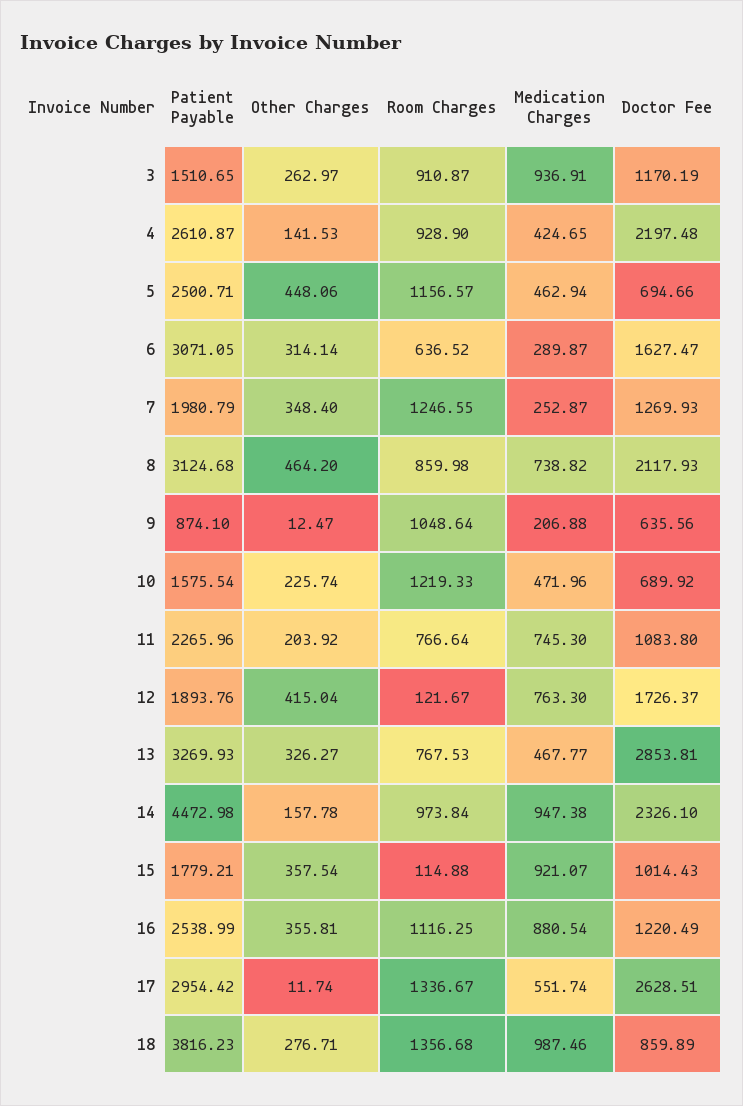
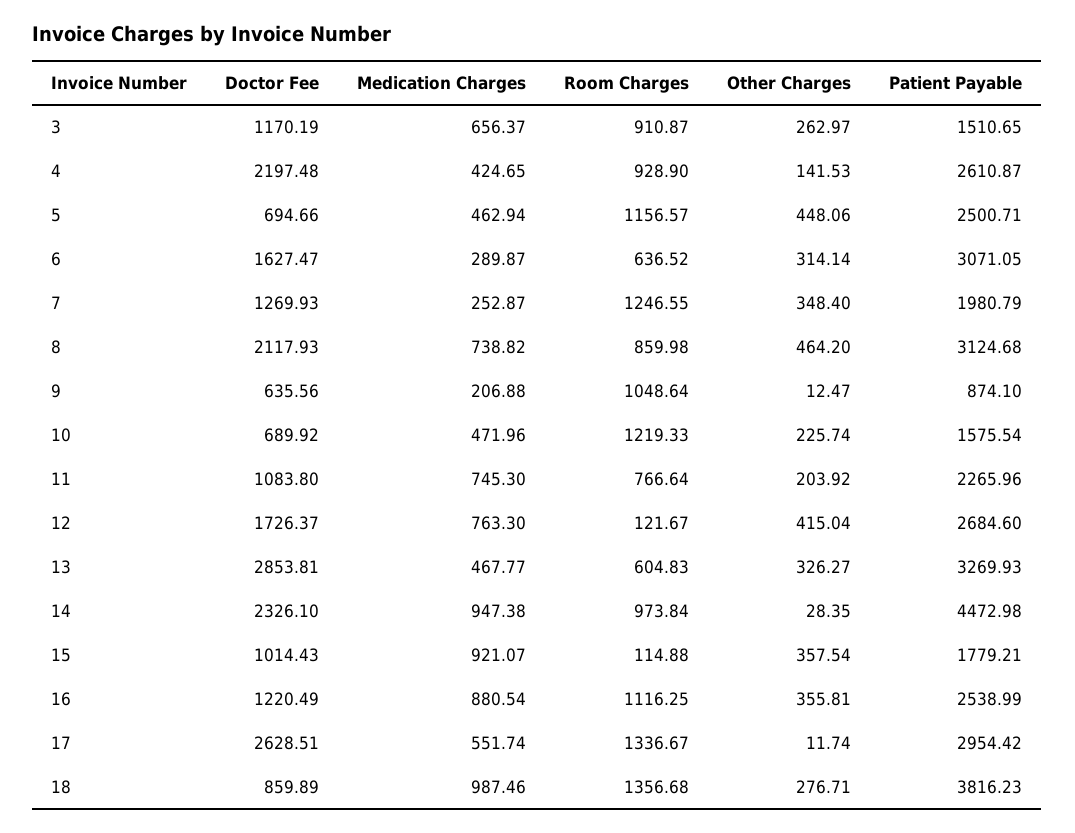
Medication Charges, 3: 936.91 -> 656.37
Patient Payable, 12: 1893.76 -> 2684.6
Room Charges, 13: 767.53 -> 604.83
Other Charges, 14: 157.78 -> 28.35

